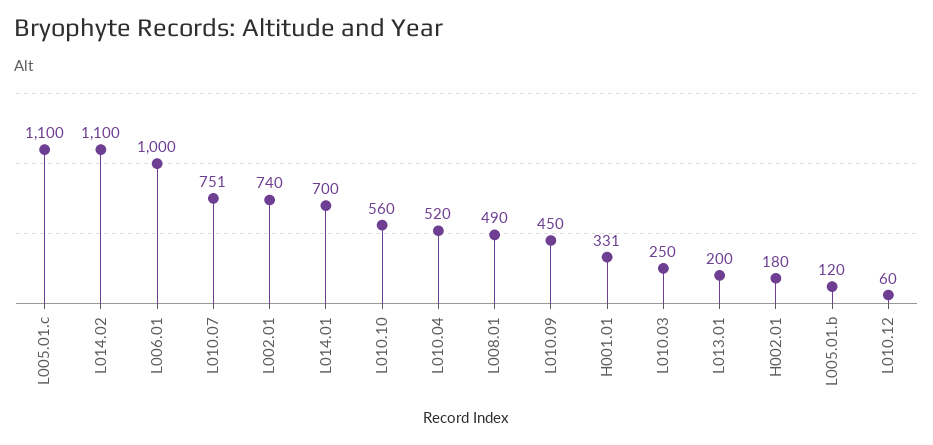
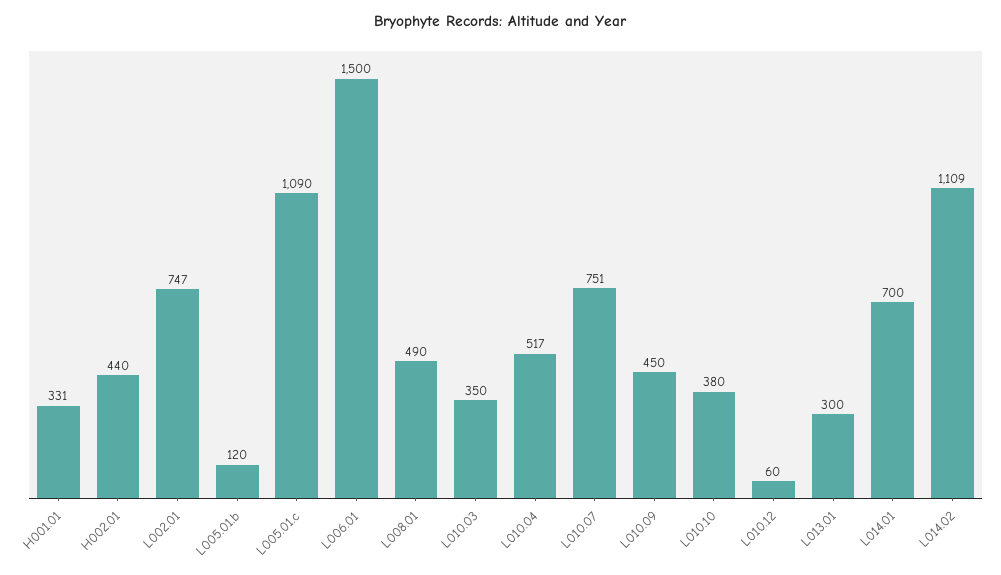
L005.01.c: 1100 -> 1090
L014.02: 1100 -> 1109
L006.01: 1000 -> 1500
L002.01: 740 -> 747
L010.10: 560 -> 380
L010.04: 520 -> 517
L010.03: 250 -> 350
L013.01: 200 -> 300
H002.01: 180 -> 440

